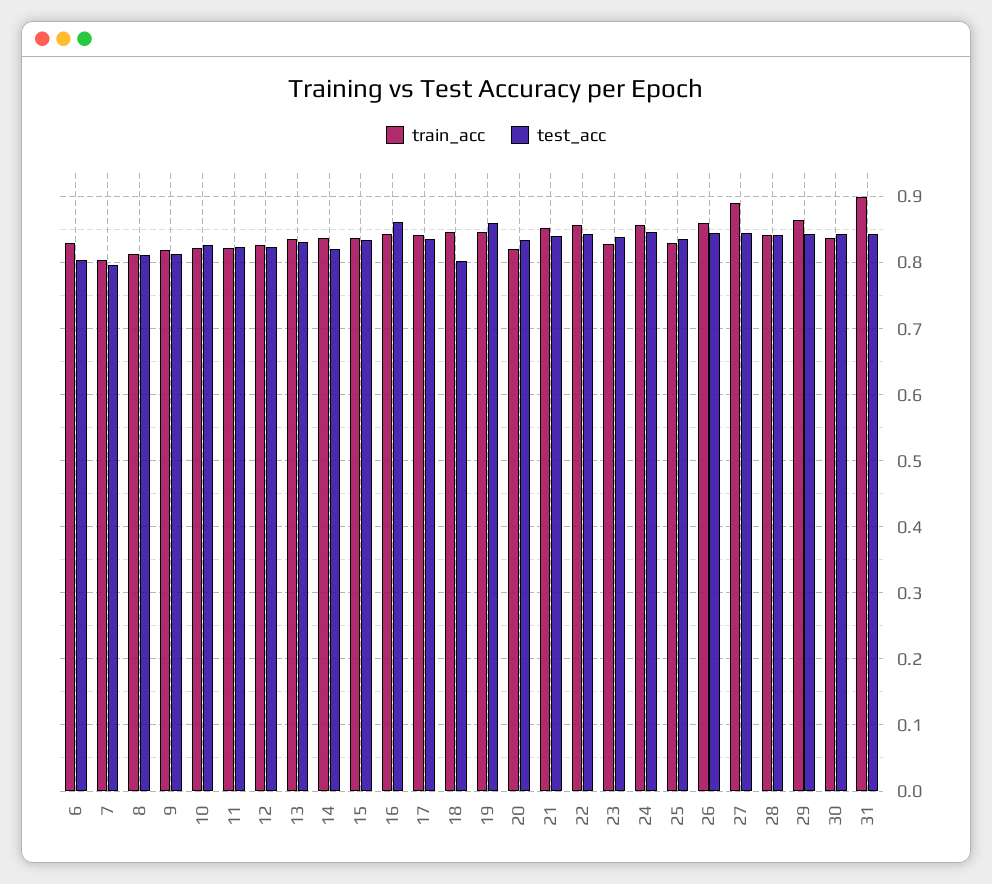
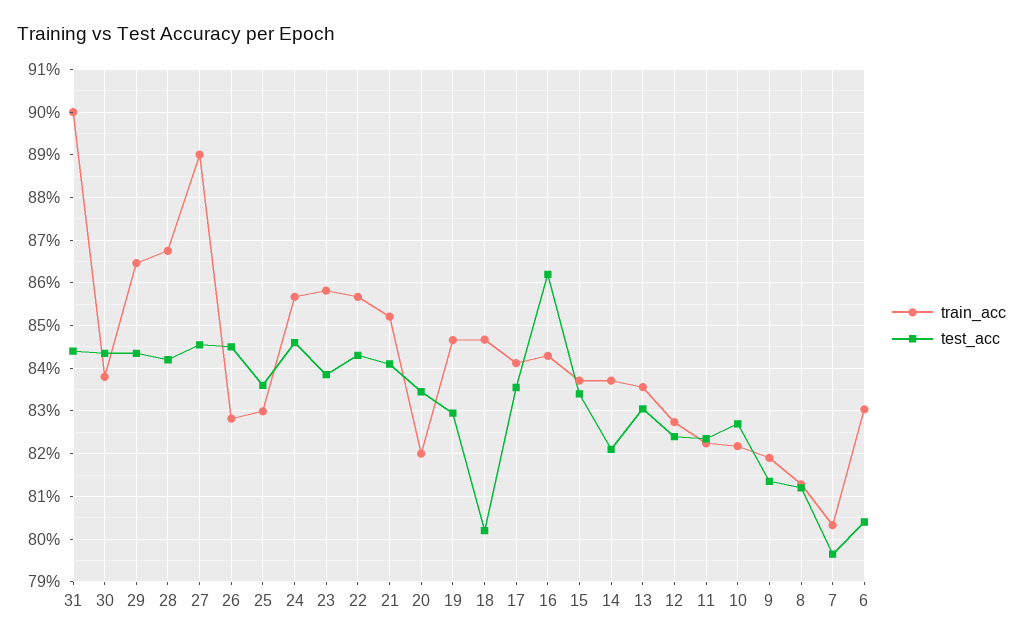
test_acc, 19: 0.86 -> 0.83
train_acc, 23: 0.83 -> 0.858
train_acc, 26: 0.86 -> 0.828
train_acc, 28: 0.84 -> 0.868

